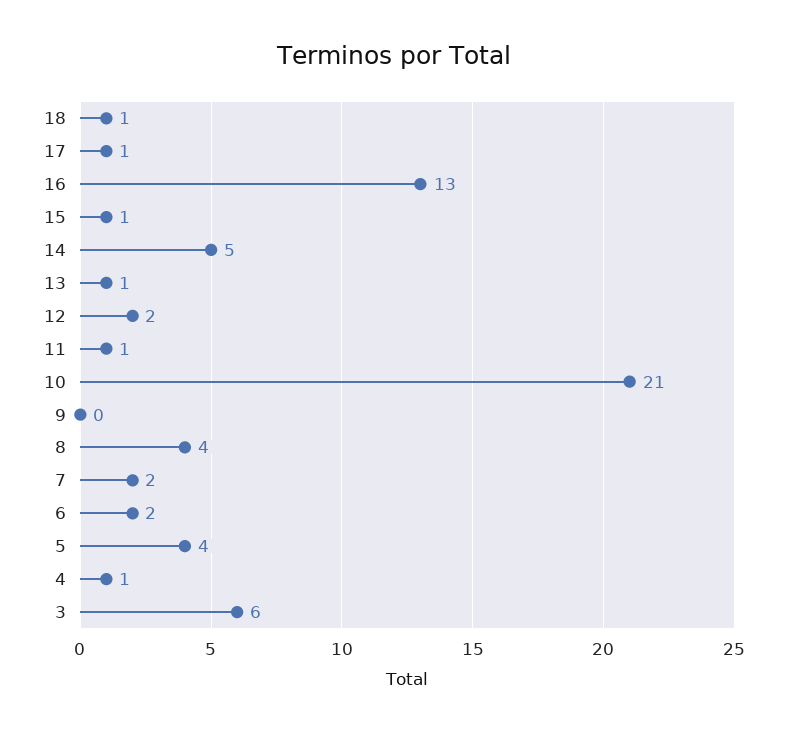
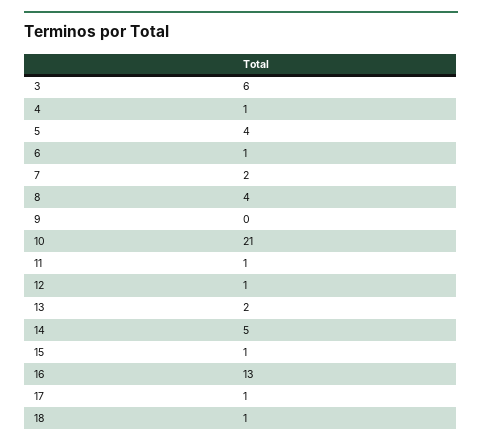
13: 1 -> 2
12: 2 -> 1
6: 2 -> 1

